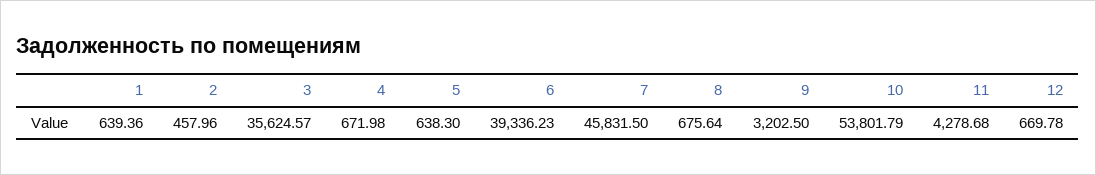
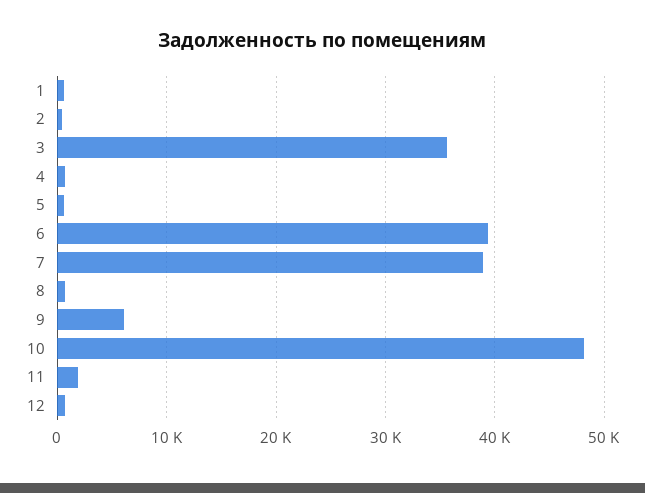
7: 45831.5 -> 39000
9: 3202.5 -> 6000
10: 53801.79 -> 48000
11: 4278.68 -> 2000

